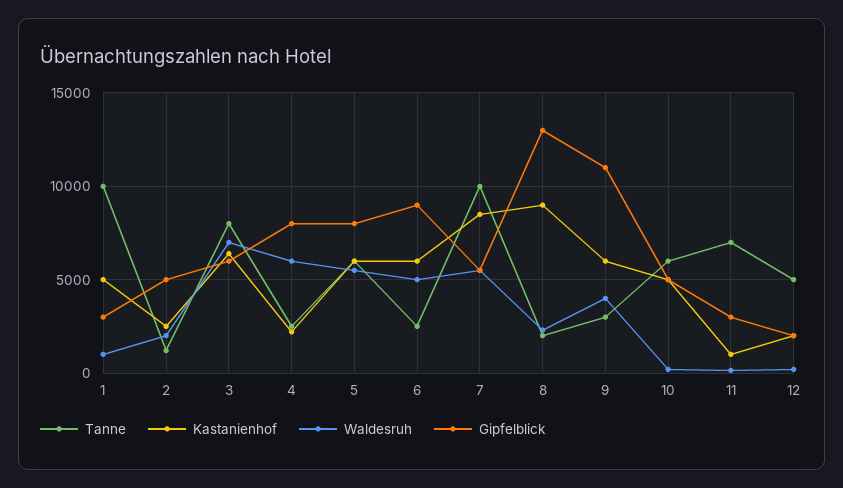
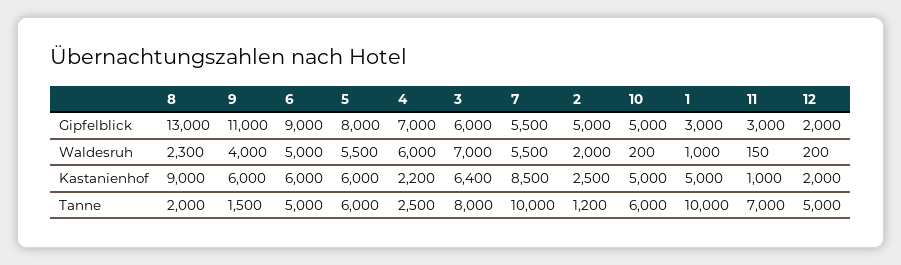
Gipfelblick, 4: 8000 -> 7000
Tanne, 6: 2500 -> 5000
Tanne, 9: 3000 -> 1500

